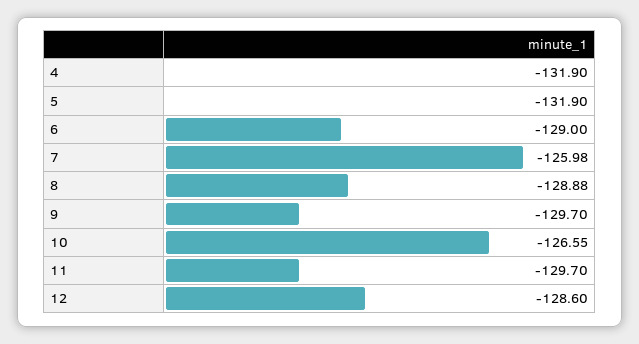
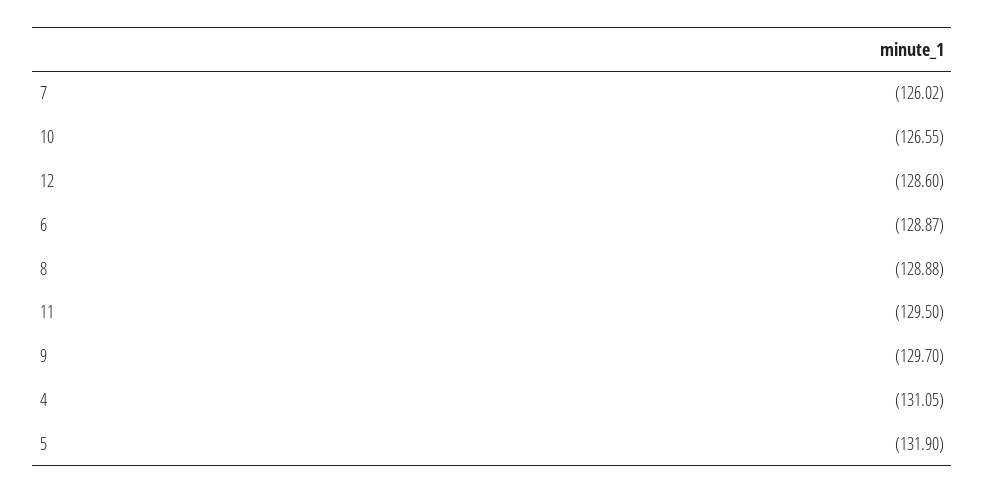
4: -131.9 -> -131.05
6: -129 -> -128.87
7: -125.98 -> -126.02
11: -129.7 -> -129.5

